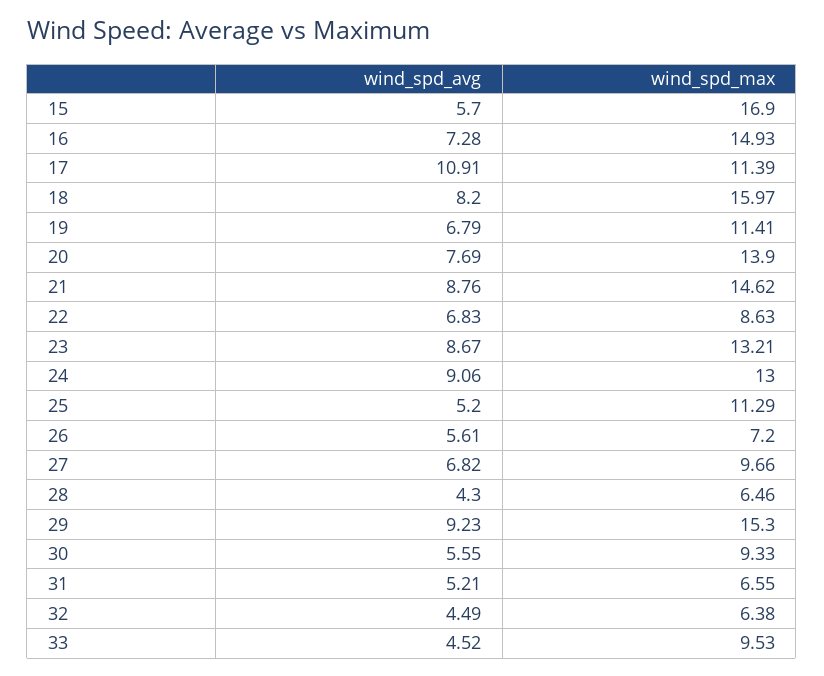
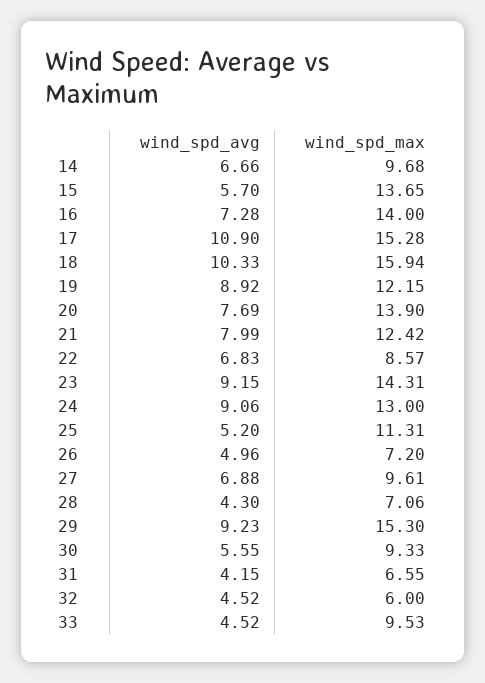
wind_spd_max, 15: 16.9 -> 13.65
wind_spd_max, 16: 14.93 -> 14
wind_spd_avg, 17: 10.91 -> 10.9
wind_spd_max, 17: 11.39 -> 15.28
wind_spd_avg, 18: 8.2 -> 10.33
wind_spd_max, 18: 15.97 -> 15.94
wind_spd_avg, 19: 6.79 -> 8.92
wind_spd_max, 19: 11.41 -> 12.15
wind_spd_avg, 21: 8.76 -> 7.99
wind_spd_max, 21: 14.62 -> 12.42
wind_spd_max, 22: 8.63 -> 8.57
wind_spd_avg, 23: 8.67 -> 9.15
wind_spd_max, 23: 13.21 -> 14.31
wind_spd_max, 25: 11.29 -> 11.31
wind_spd_avg, 26: 5.61 -> 4.96
wind_spd_avg, 27: 6.82 -> 6.88
wind_spd_max, 27: 9.66 -> 9.61
wind_spd_max, 28: 6.46 -> 7.06
wind_spd_avg, 31: 5.21 -> 4.15
wind_spd_avg, 32: 4.49 -> 4.52
wind_spd_max, 32: 6.38 -> 6
wind_spd_avg, 14: none -> 6.66
wind_spd_max, 14: none -> 9.68

